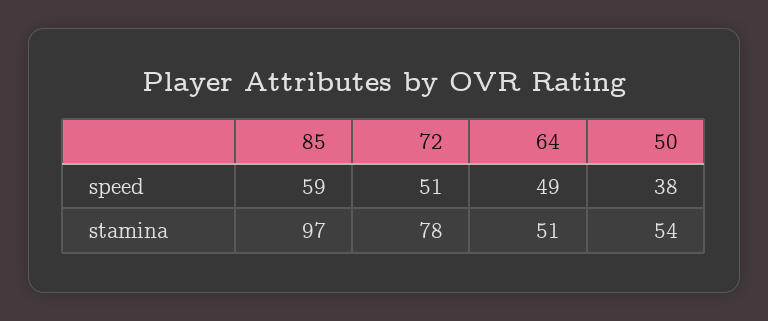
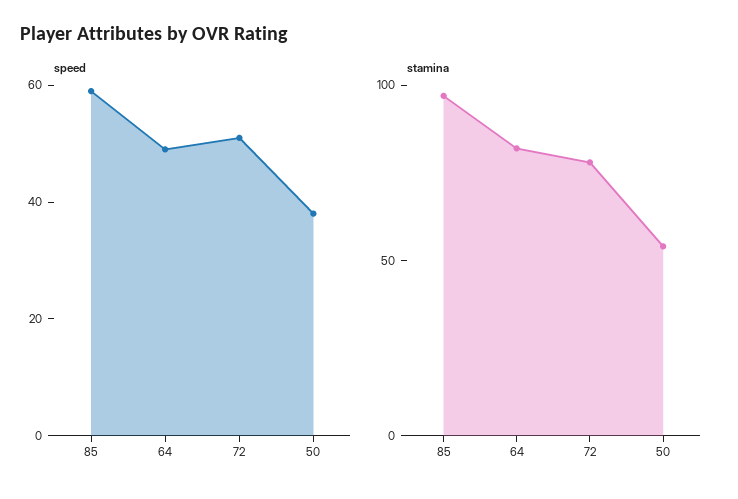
stamina, 64: 51 -> 80

